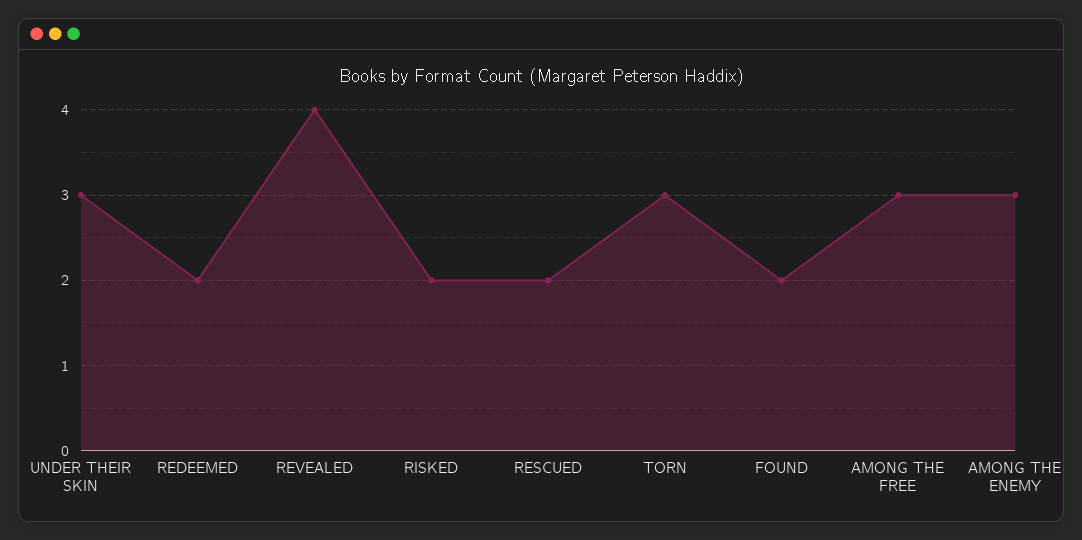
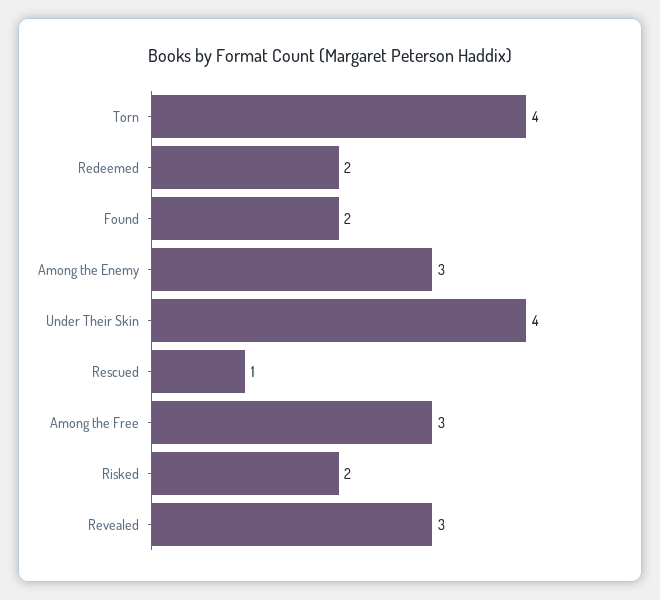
UNDER THEIR SKIN: 3 -> 4
REVEALED: 4 -> 3
RESCUED: 2 -> 1
TORN: 3 -> 4

